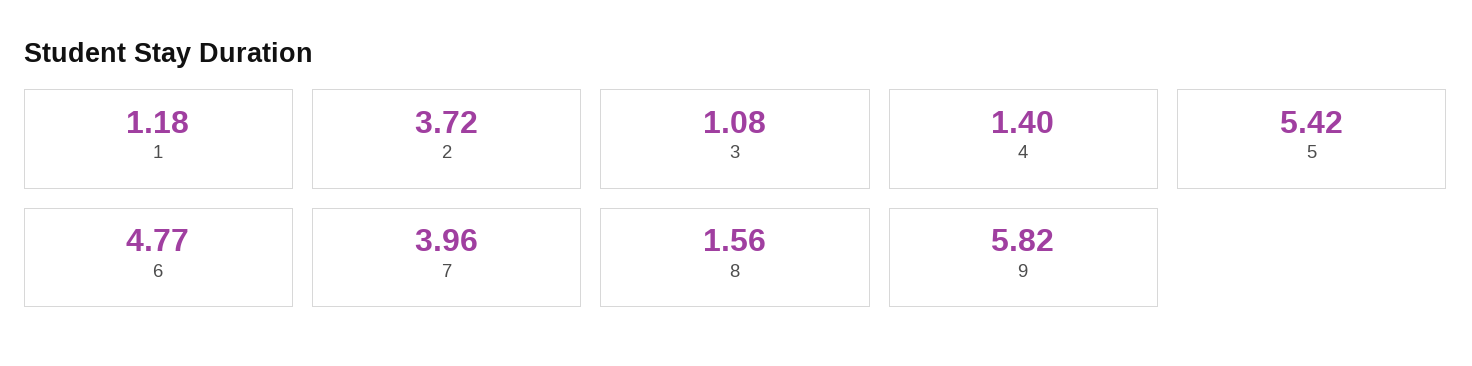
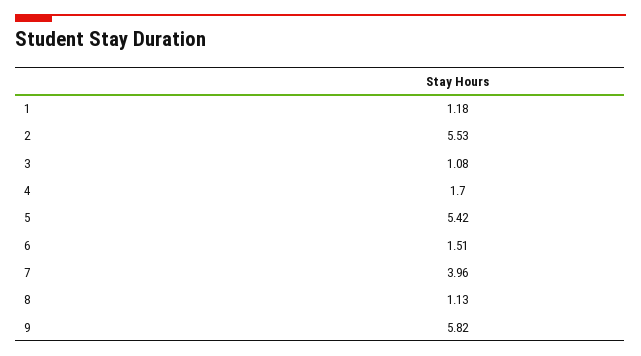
2: 3.72 -> 5.53
4: 1.4 -> 1.7
6: 4.77 -> 1.51
8: 1.56 -> 1.13

